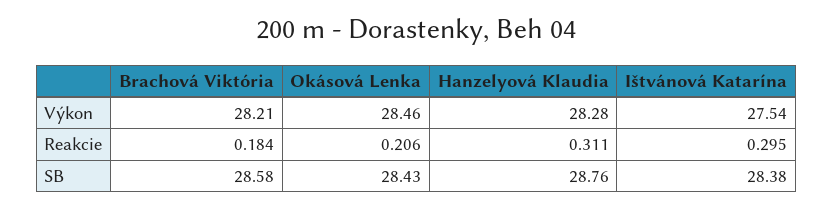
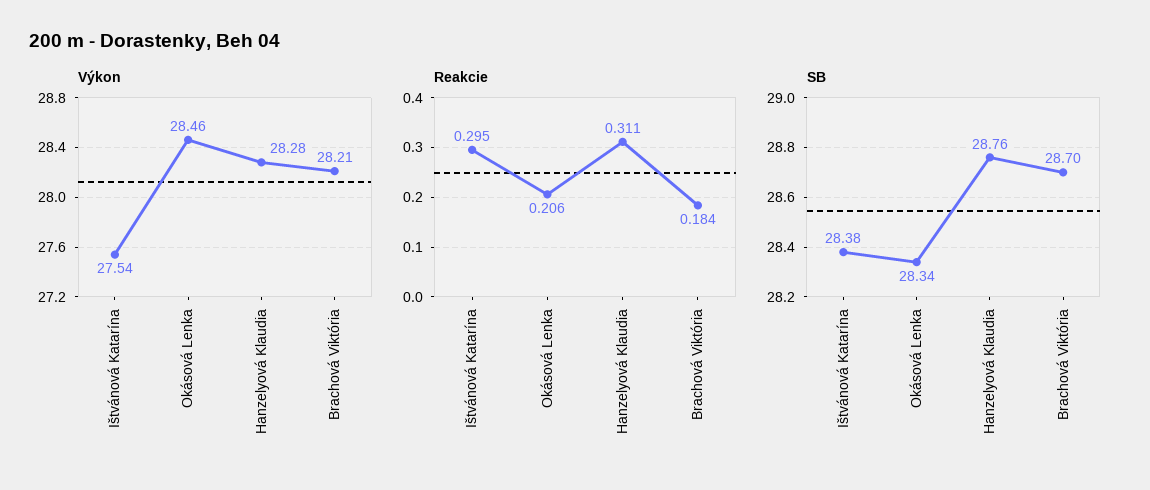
SB, Brachová Viktória: 28.58 -> 28.7
SB, Okásová Lenka: 28.43 -> 28.34

